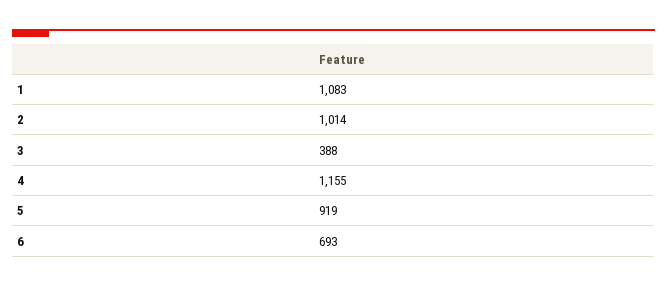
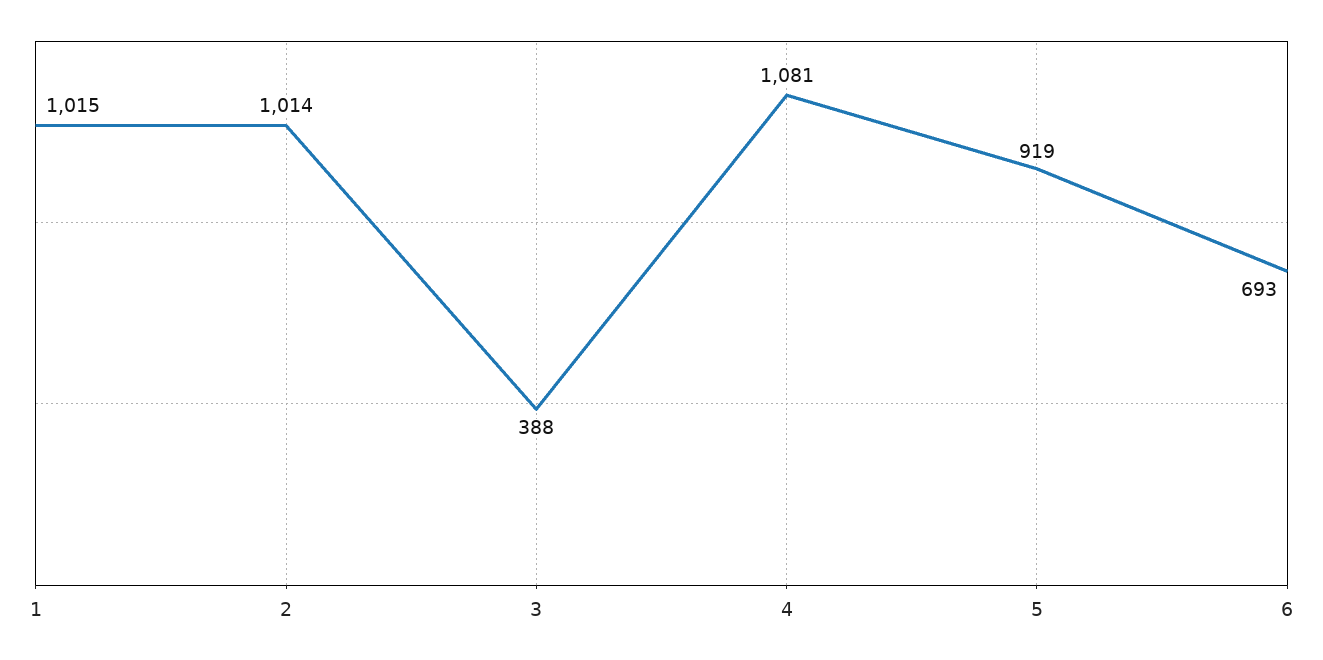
1: 1083 -> 1015
4: 1155 -> 1081

